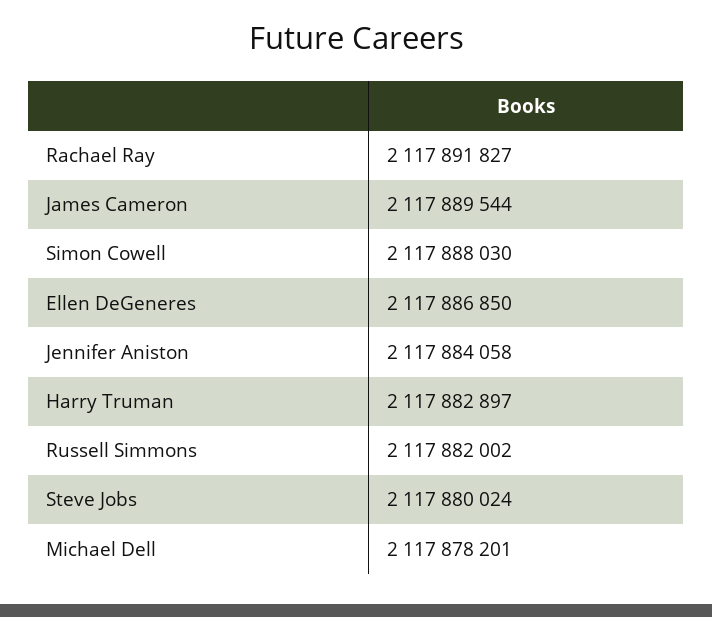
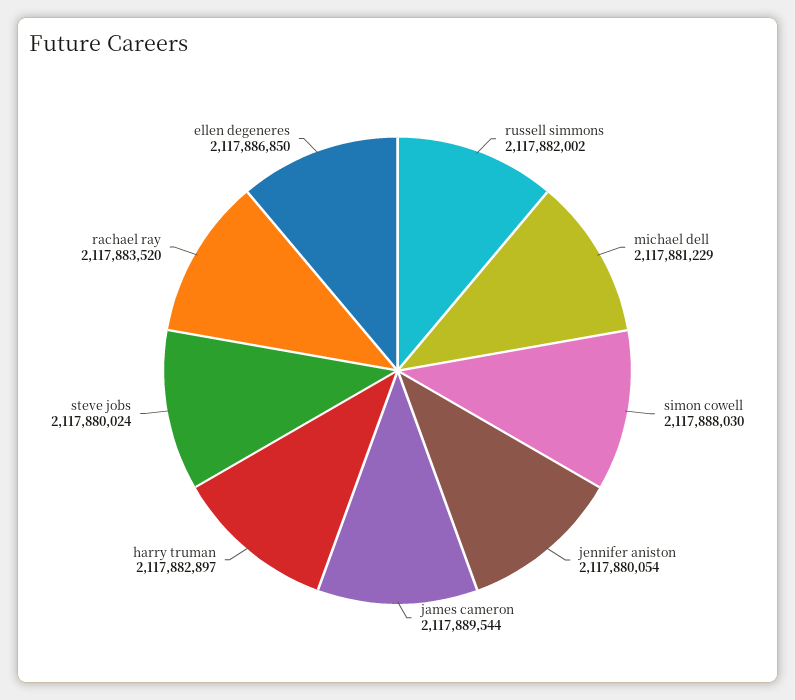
Rachael Ray: 2117891827 -> 2117883520
Jennifer Aniston: 2117884058 -> 2117880054
Michael Dell: 2117878201 -> 2117881229

